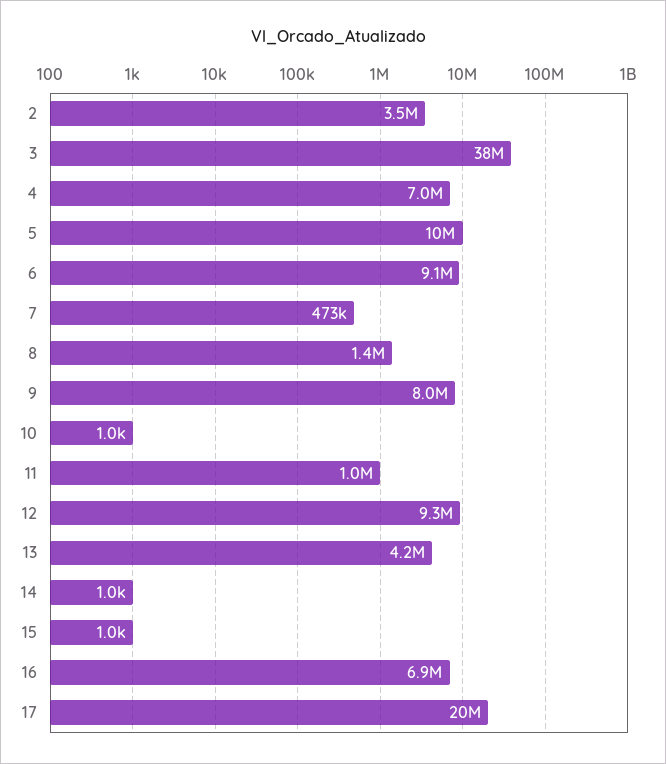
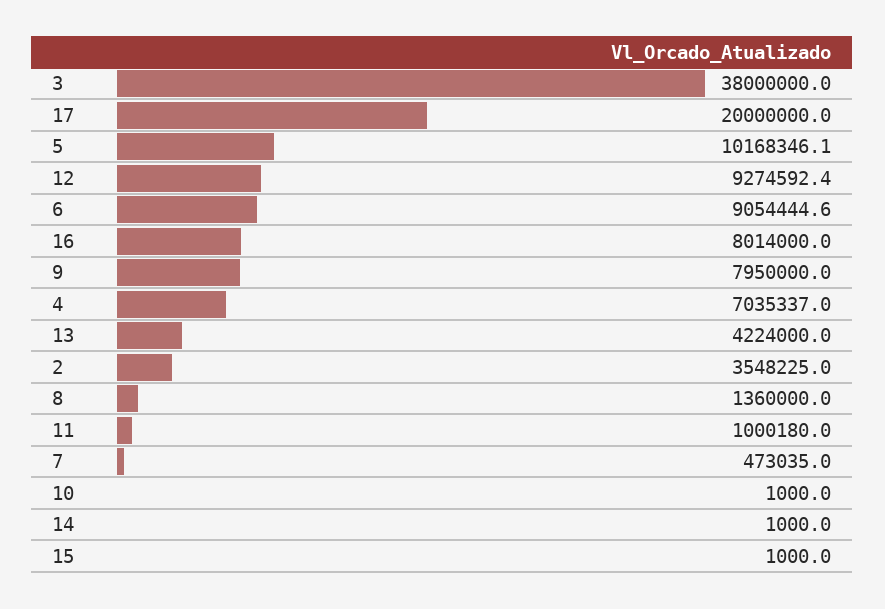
16: 6900000 -> 8014000

